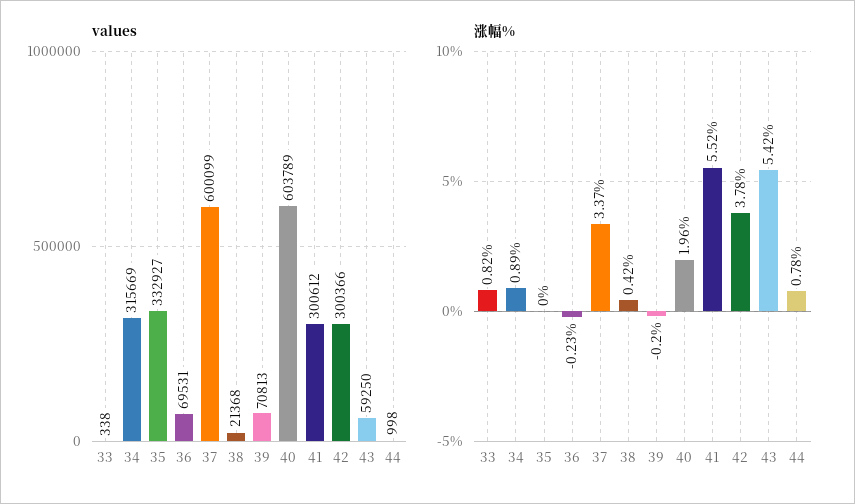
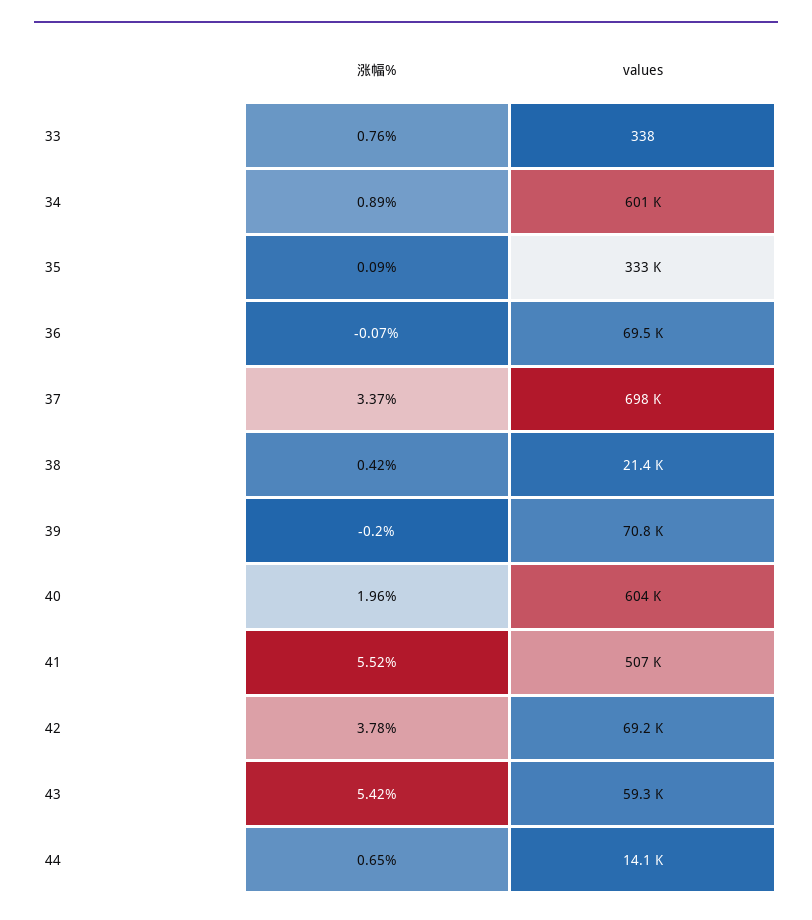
values, 34: 315669 -> 601000
values, 37: 600099 -> 698000
values, 41: 300612 -> 507000
values, 42: 300366 -> 69200
values, 44: 998 -> 14100
涨幅%, 33: 0.82 -> 0.76
涨幅%, 35: 0 -> 0.09
涨幅%, 36: -0.23 -> -0.07
涨幅%, 44: 0.78 -> 0.65

